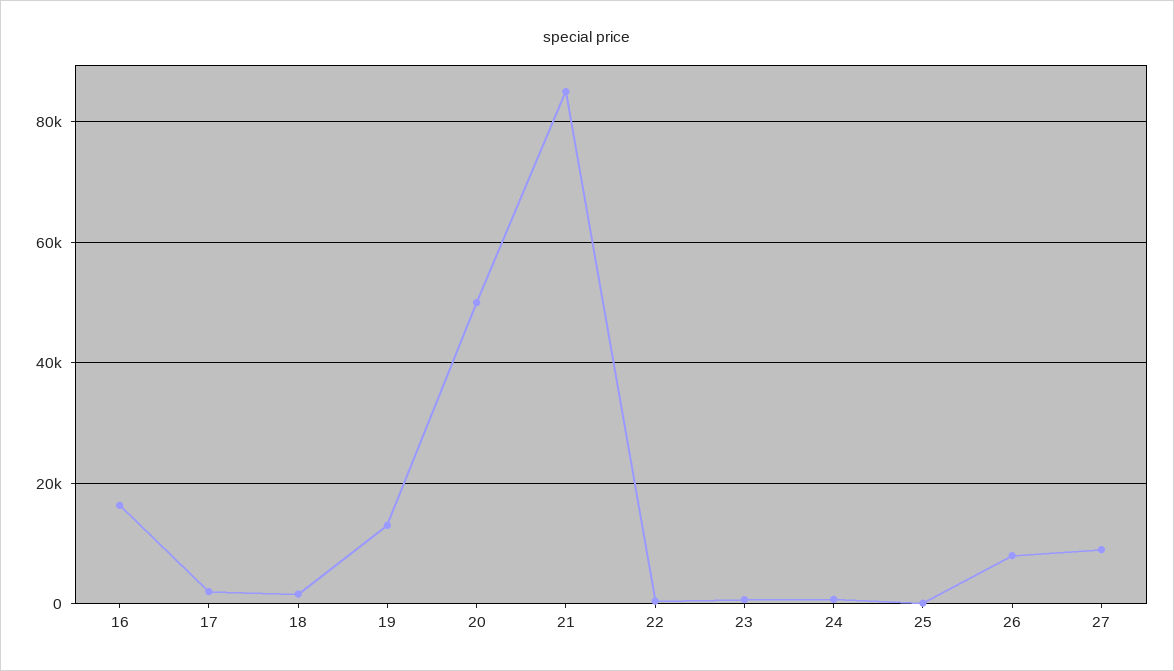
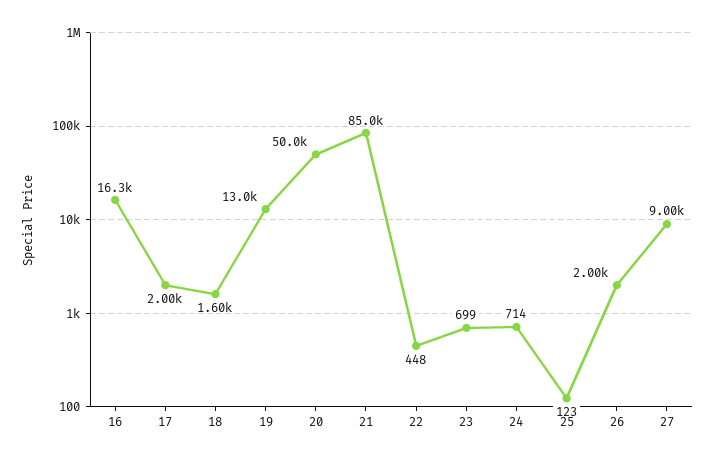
26: 8000 -> 2000

